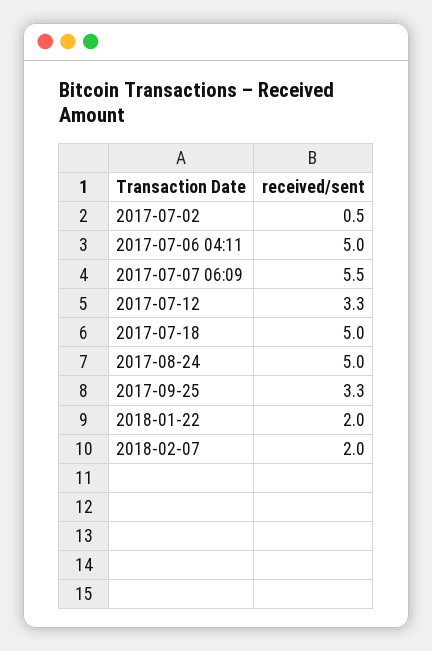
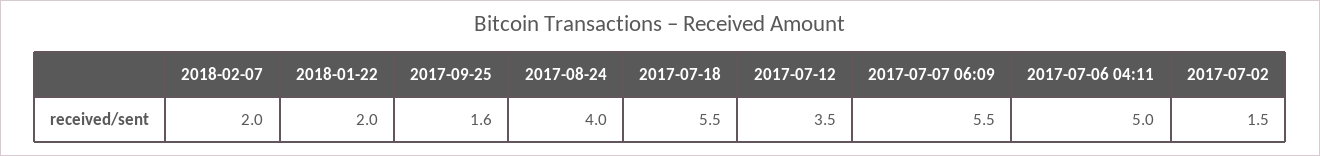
2017-07-02: 0.5 -> 1.5
2017-07-12: 3.3 -> 3.5
2017-07-18: 5 -> 5.5
2017-08-24: 5 -> 4
2017-09-25: 3.3 -> 1.6

